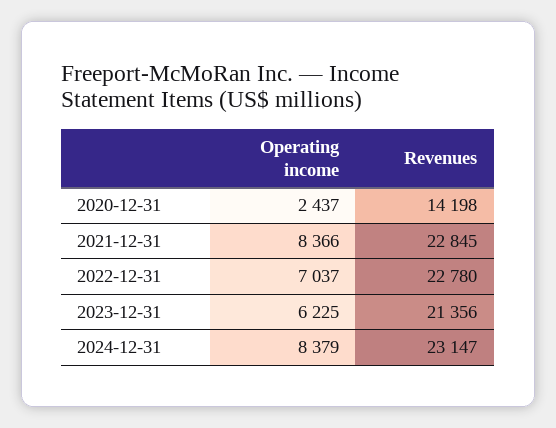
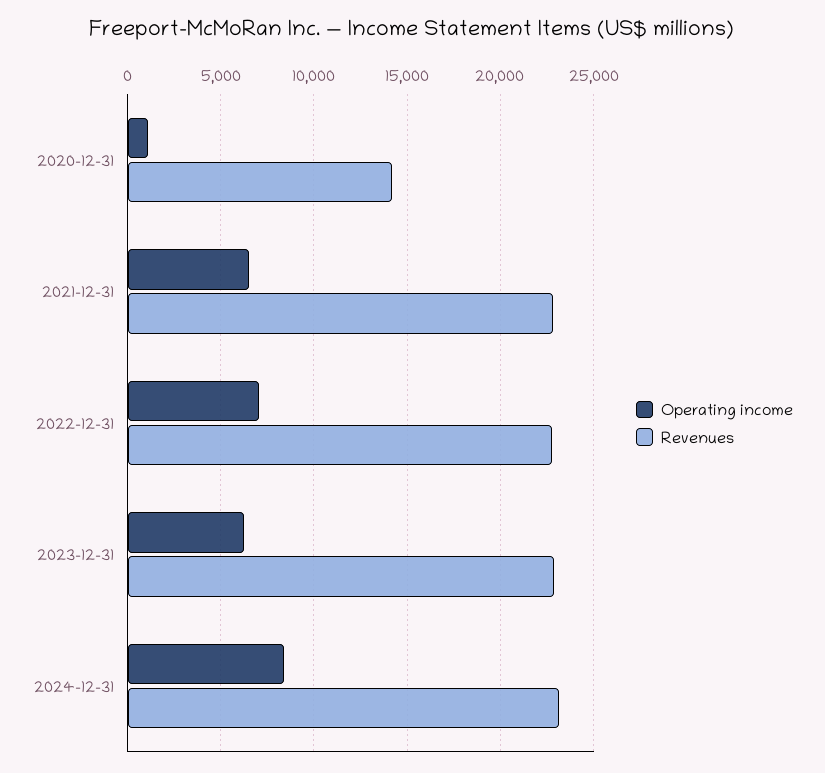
Operating income, 2020-12-31: 2437 -> 1000
Operating income, 2021-12-31: 8366 -> 6500
Revenues, 2023-12-31: 21356 -> 23000

